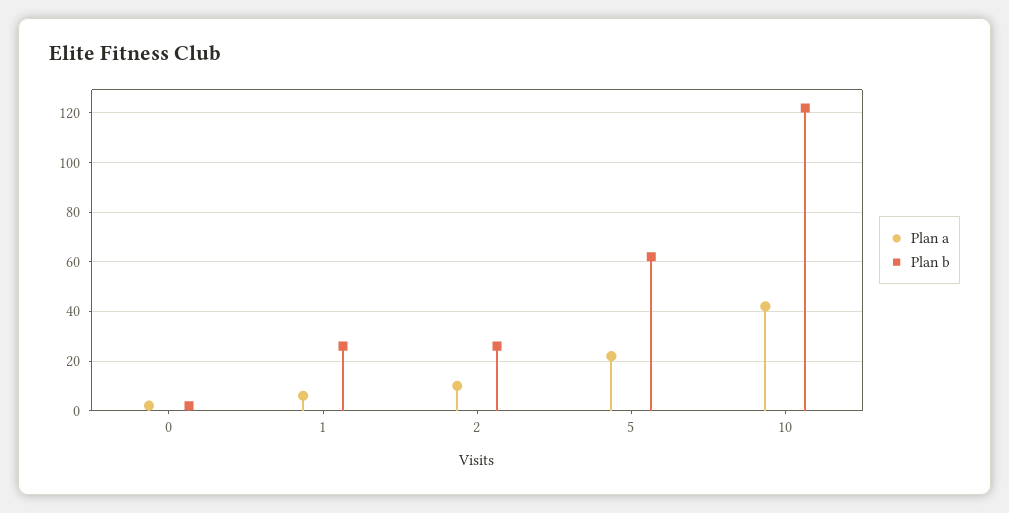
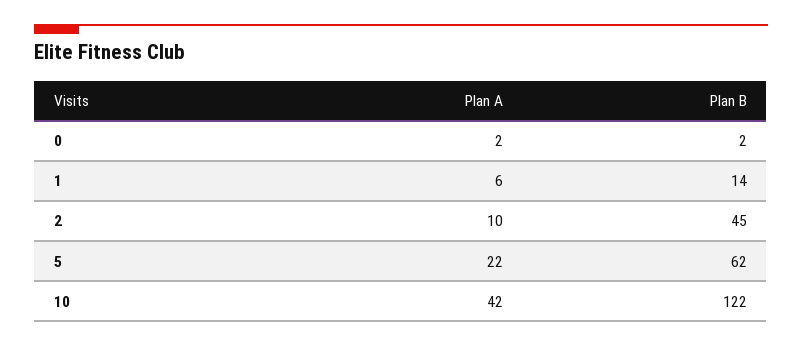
Plan b, 1: 25 -> 14
Plan b, 2: 25 -> 45

